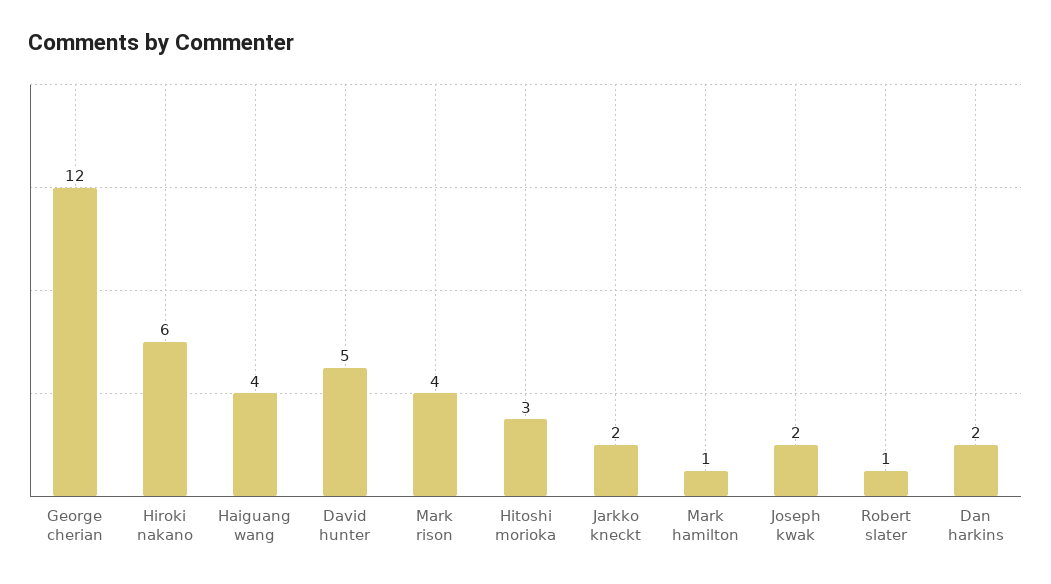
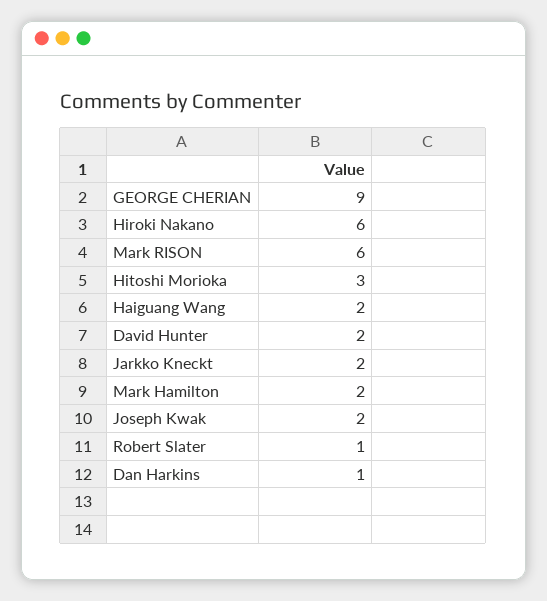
George cherian: 12 -> 9
Haiguang wang: 4 -> 2
David hunter: 5 -> 2
Mark rison: 4 -> 6
Mark hamilton: 1 -> 2
Dan harkins: 2 -> 1

